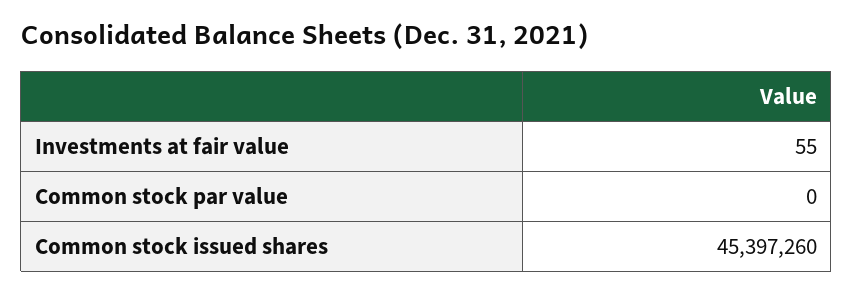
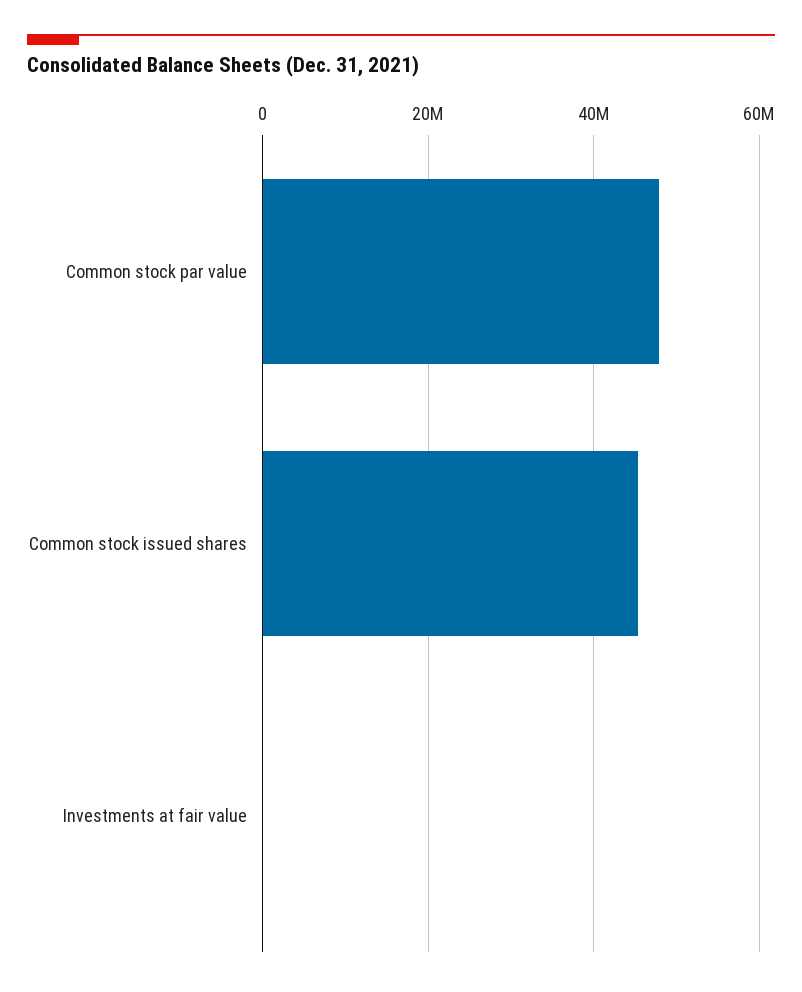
Common stock par value: 0 -> 48000000

